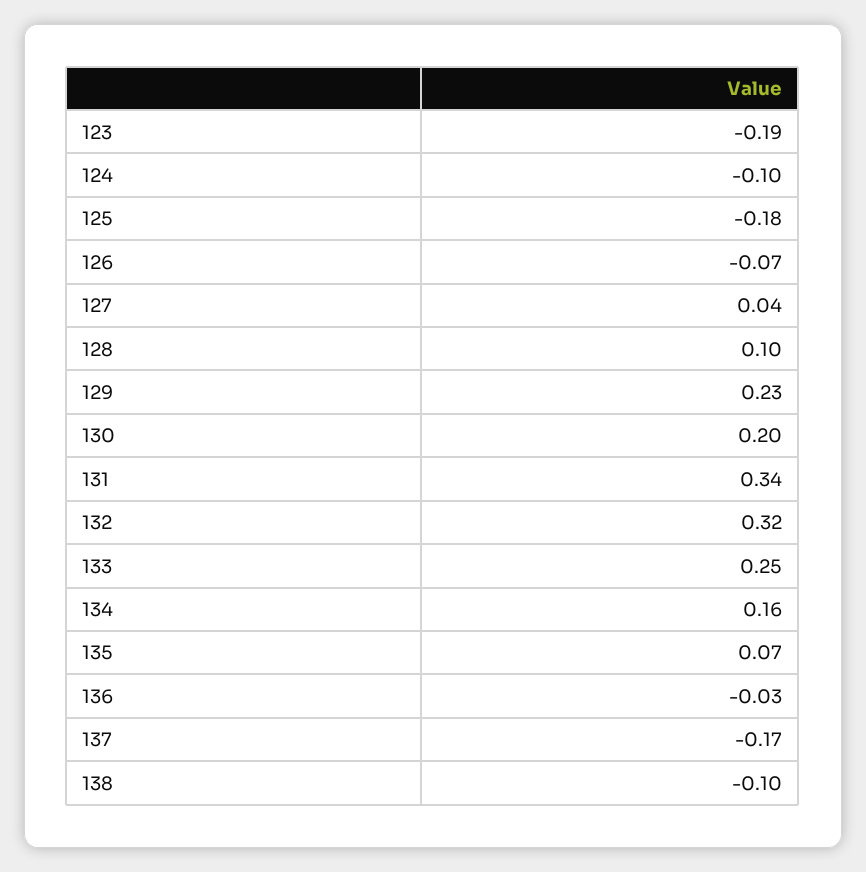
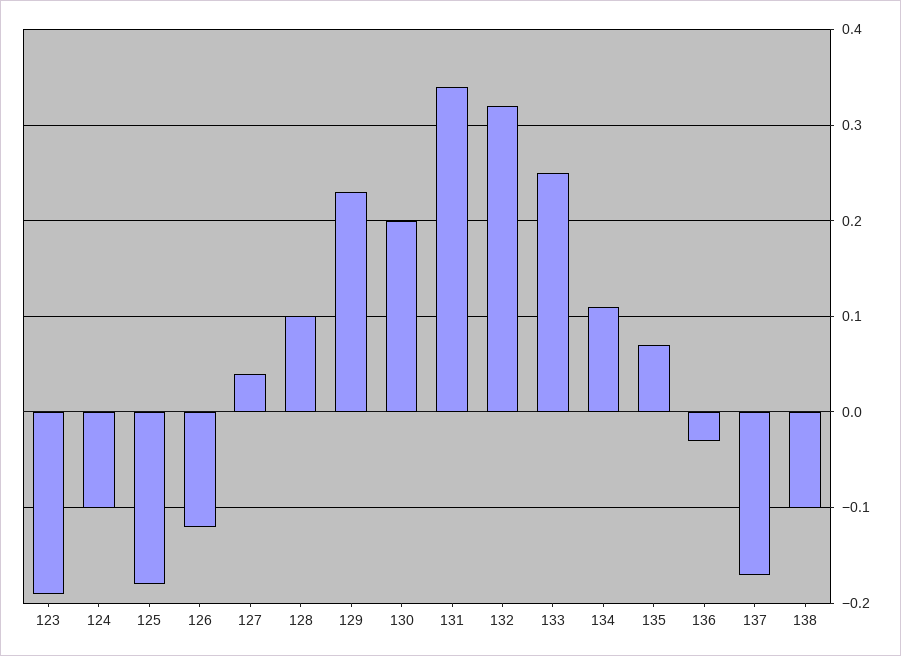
126: -0.07 -> -0.12
134: 0.16 -> 0.11

